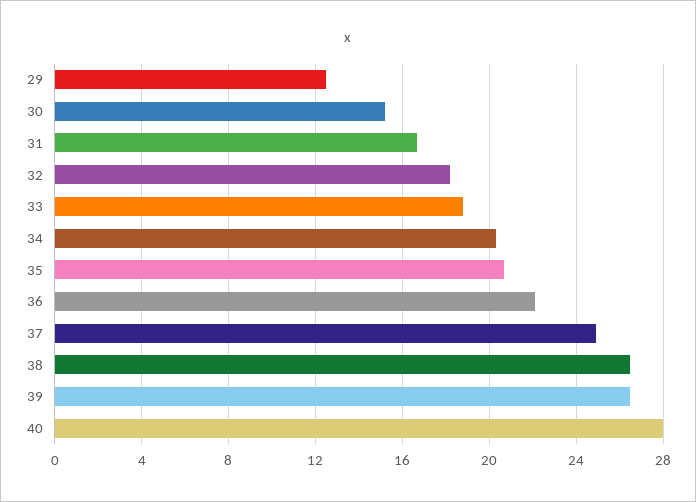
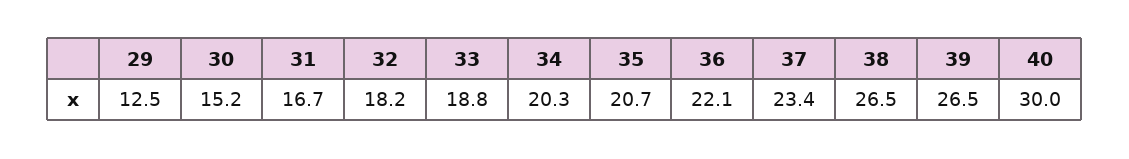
37: 25 -> 23.4
40: 28 -> 30

